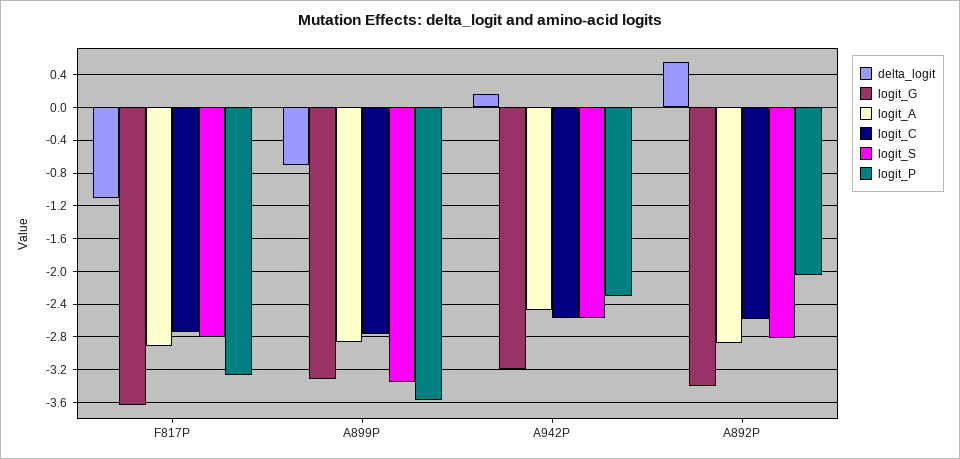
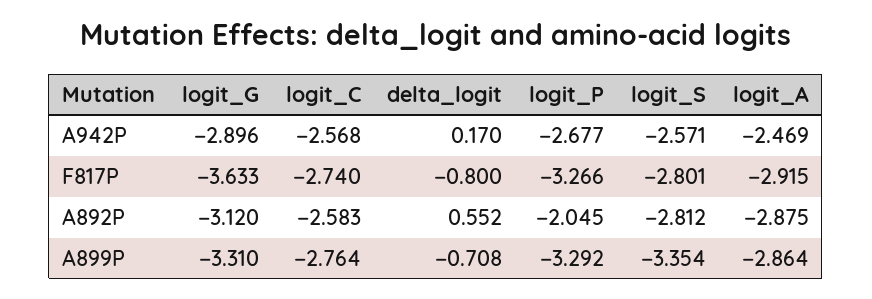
delta_logit, F817P: -1.1 -> -0.8
logit_P, A899P: -3.6 -> -3.292
logit_G, A942P: -3.2 -> -2.896
logit_P, A942P: -2.3 -> -2.677
logit_G, A892P: -3.4 -> -3.12

